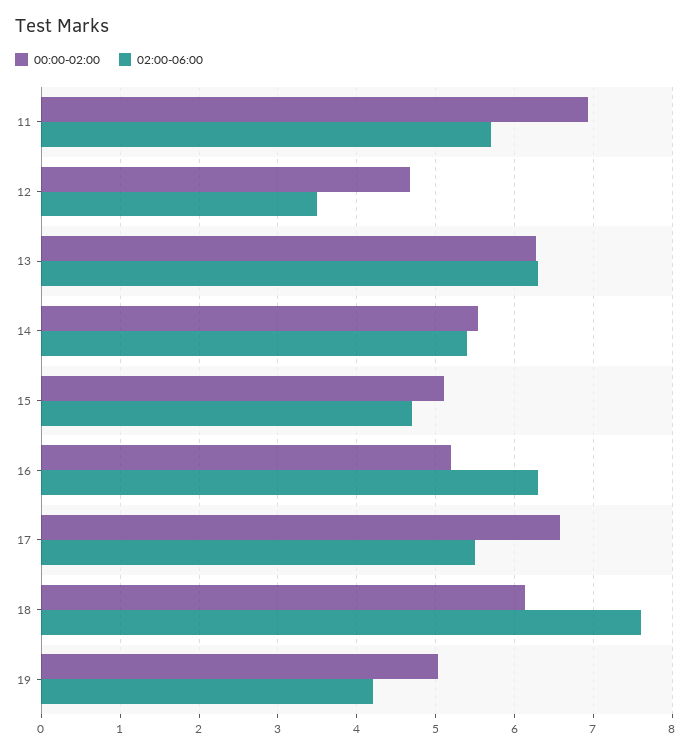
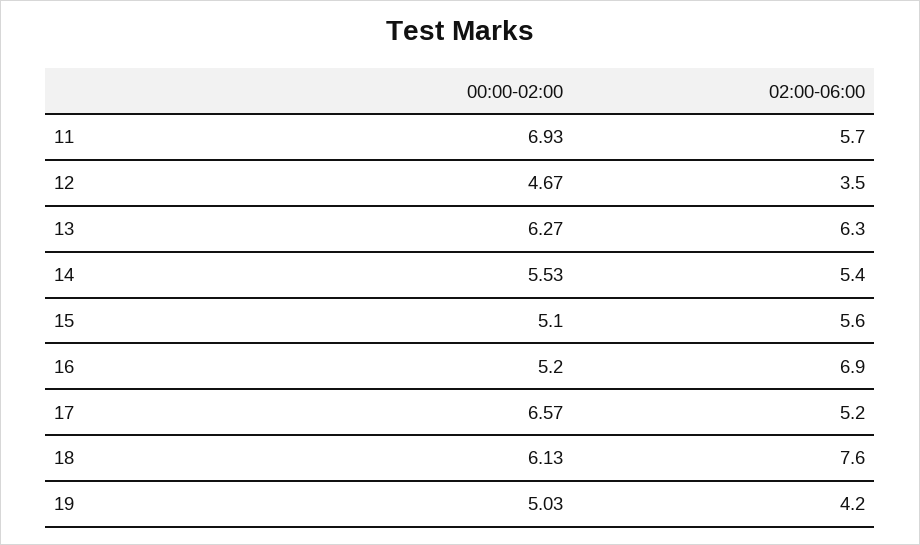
02:00-06:00, 15: 4.7 -> 5.6
02:00-06:00, 16: 6.3 -> 6.9
02:00-06:00, 17: 5.5 -> 5.2

